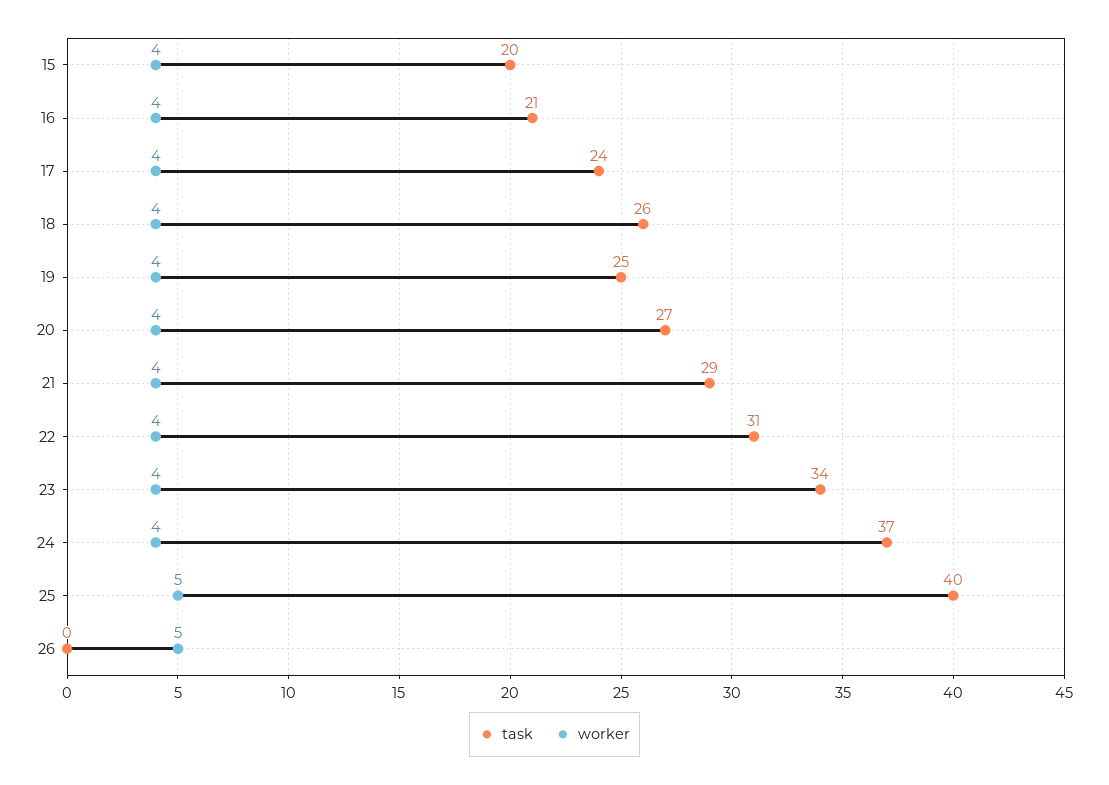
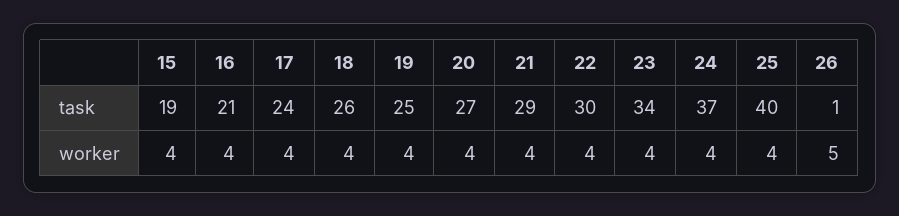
task, 15: 20 -> 19
task, 22: 31 -> 30
worker, 25: 5 -> 4
task, 26: 0 -> 1

